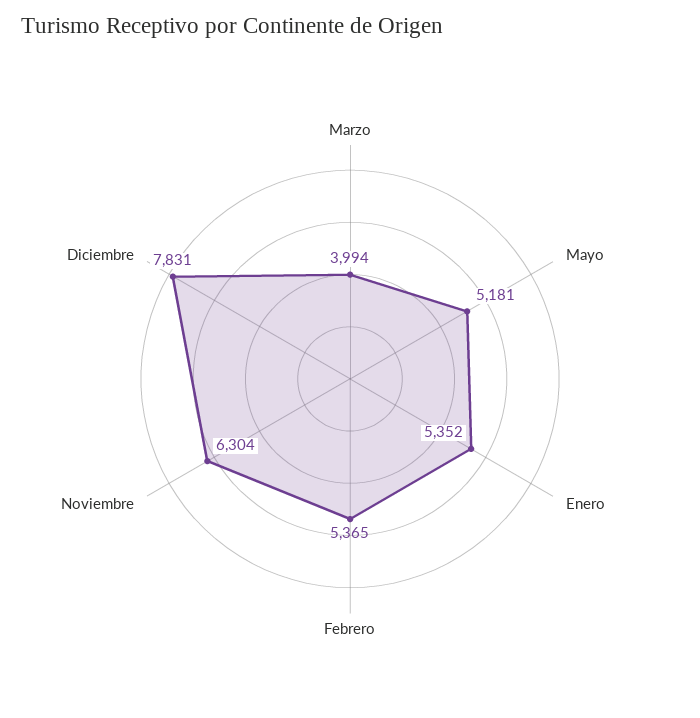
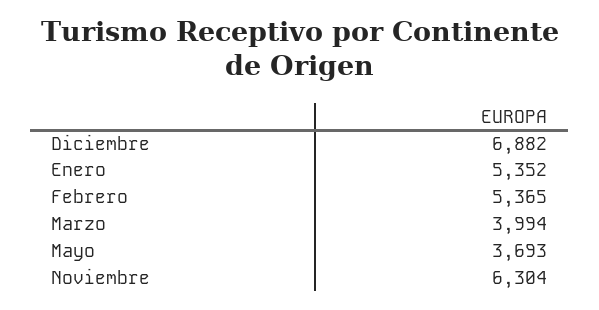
Mayo: 5181 -> 3693
Diciembre: 7831 -> 6882

